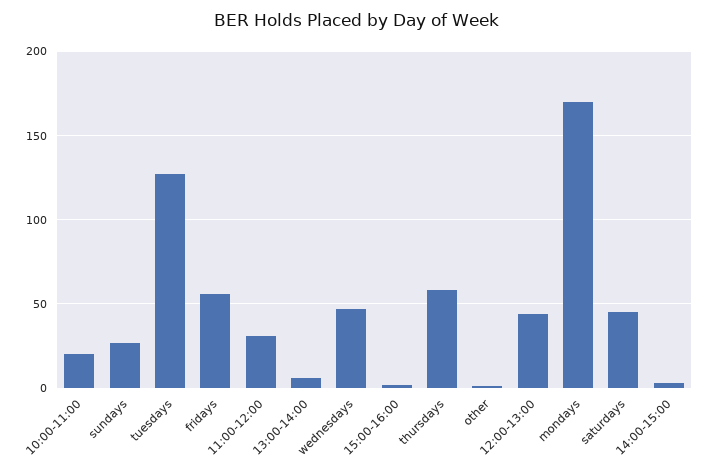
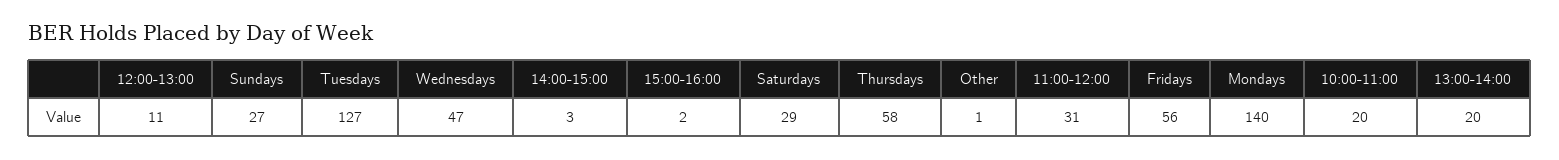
13:00-14:00: 5 -> 20
12:00-13:00: 45 -> 11
mondays: 170 -> 140
saturdays: 45 -> 29

